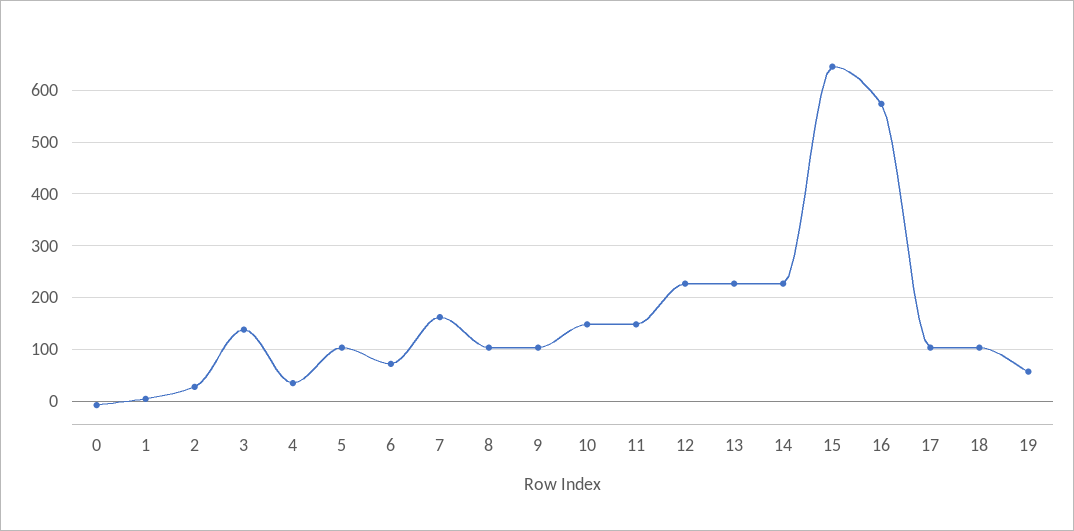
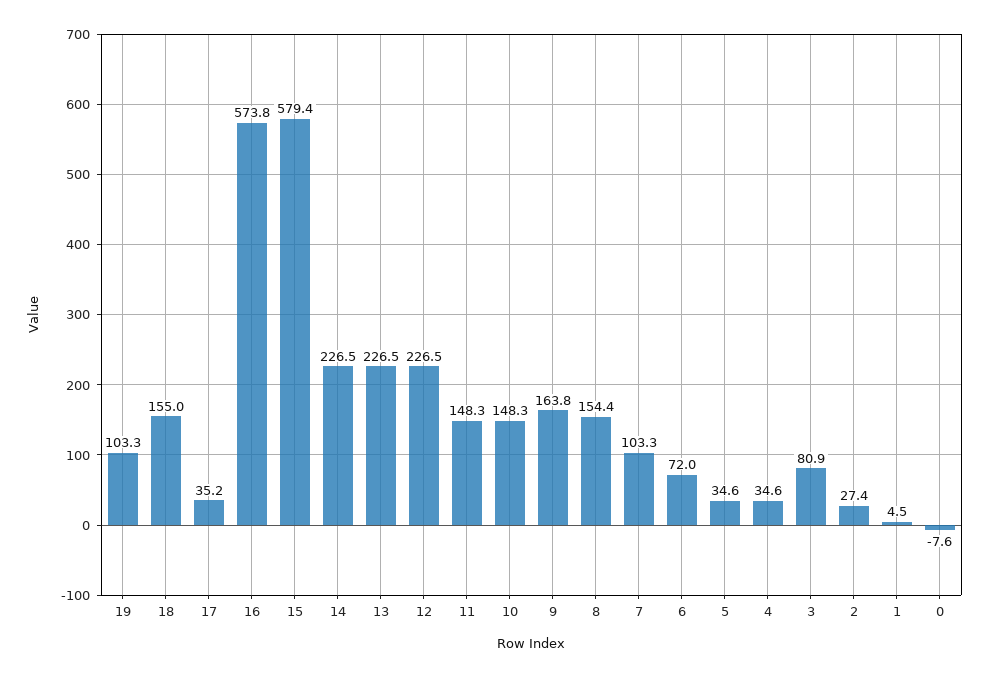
3: 140 -> 80.9
5: 100 -> 34.6
7: 160 -> 103.3
8: 100 -> 154.4
9: 100 -> 163.8
15: 640 -> 579.4
17: 100 -> 35.2
18: 100 -> 155
19: 60 -> 103.3

